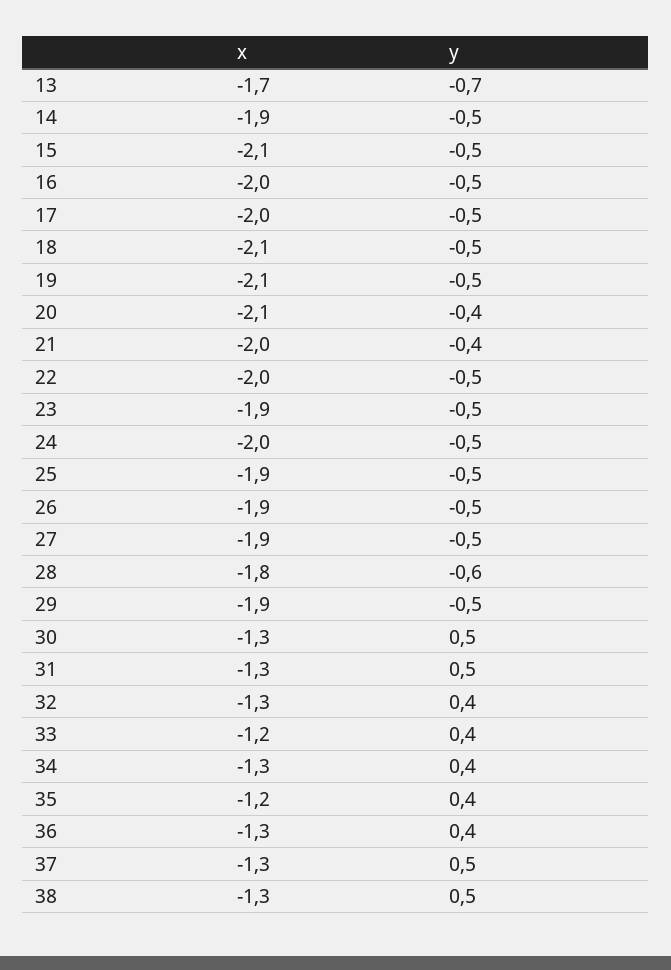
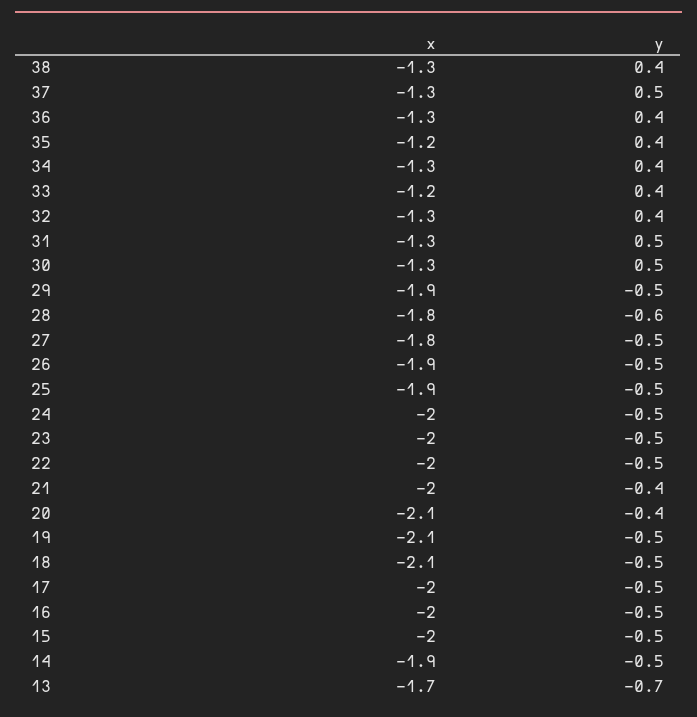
x, 15: -2.1 -> -2
x, 23: -1.9 -> -2
x, 27: -1.9 -> -1.8
y, 38: 0.5 -> 0.4

